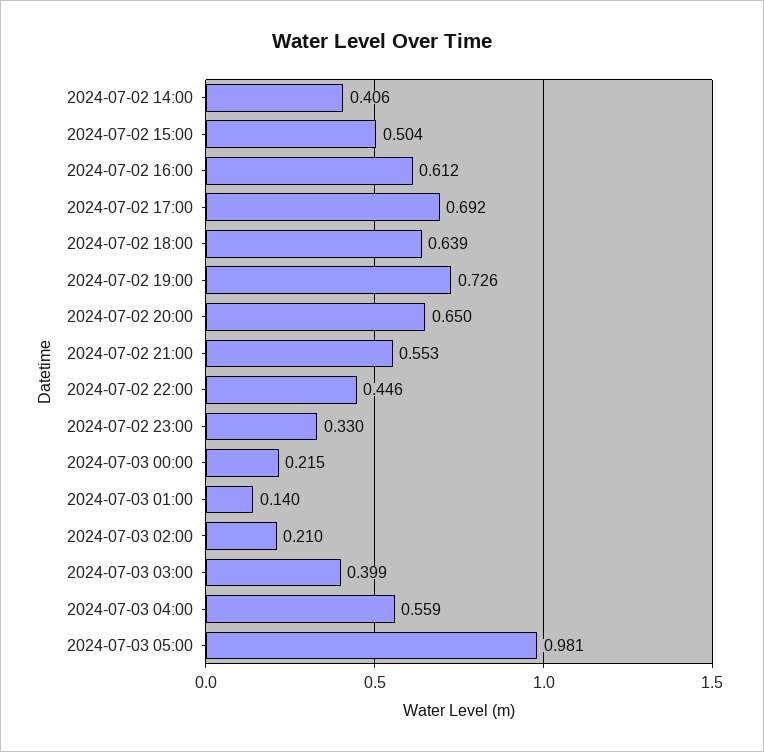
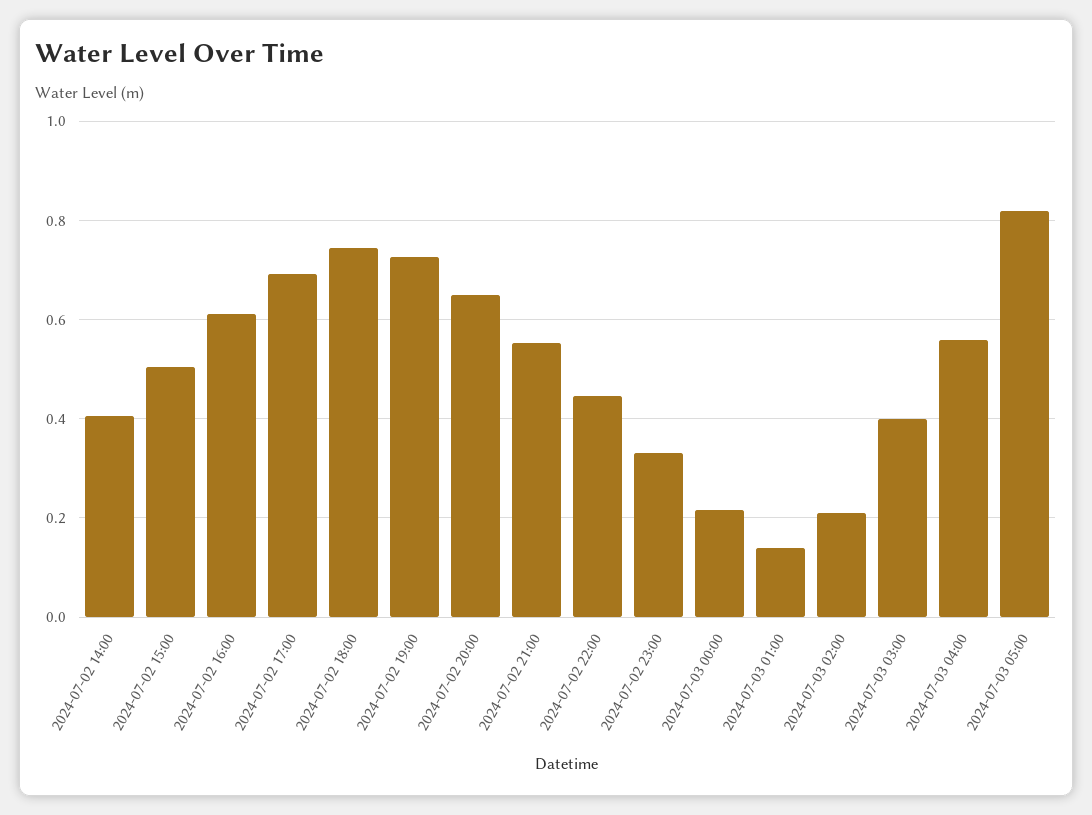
2024-07-02 18:00: 0.639 -> 0.74
2024-07-03 05:00: 0.981 -> 0.82

